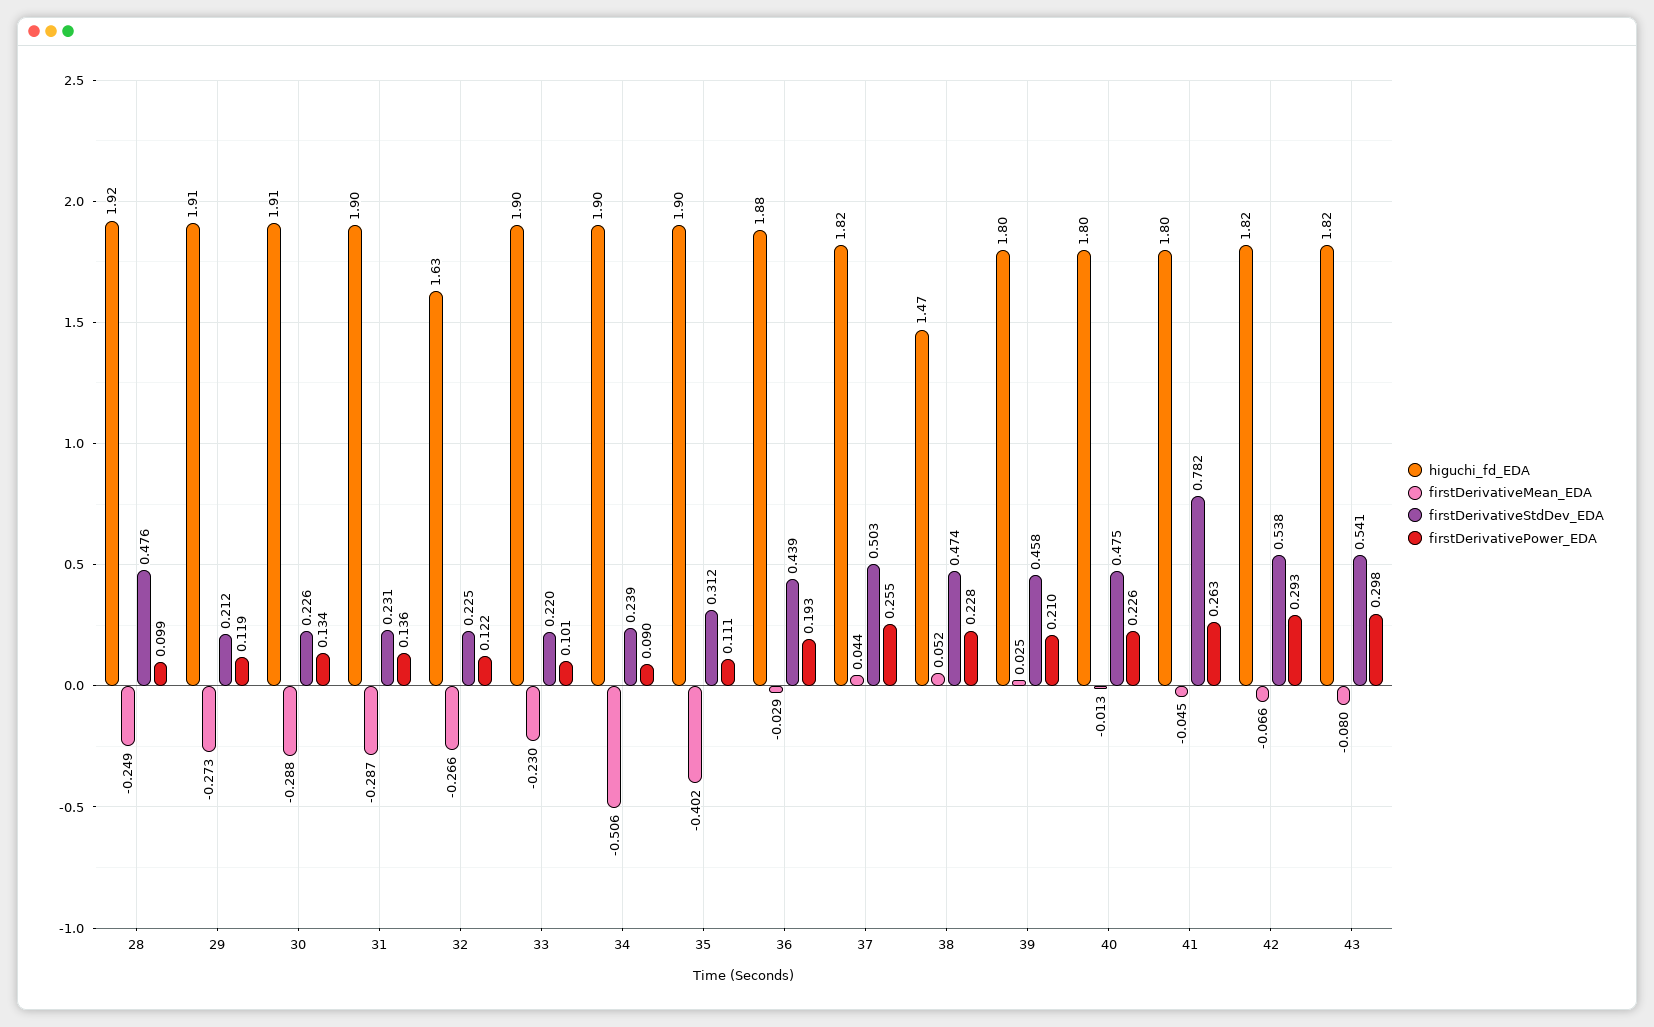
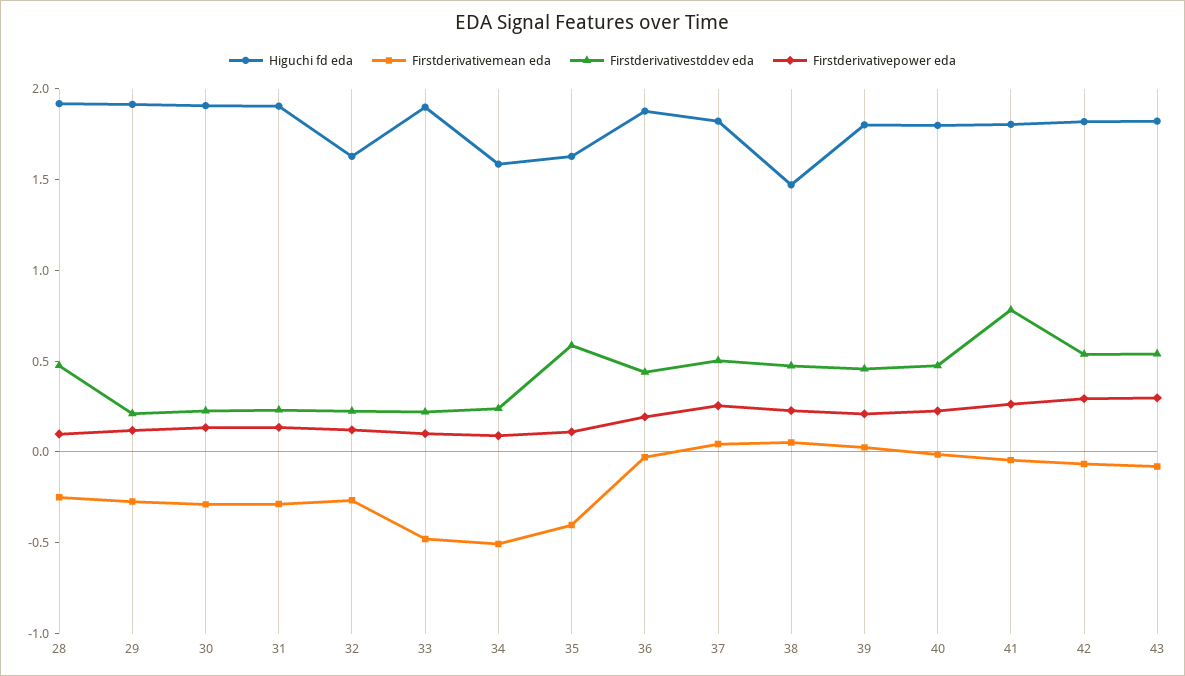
firstDerivativeMean_EDA, 33: -0.23 -> -0.5
higuchi_fd_EDA, 34: 1.9 -> 1.6
higuchi_fd_EDA, 35: 1.9 -> 1.6
firstDerivativeStdDev_EDA, 35: 0.312 -> 0.6

